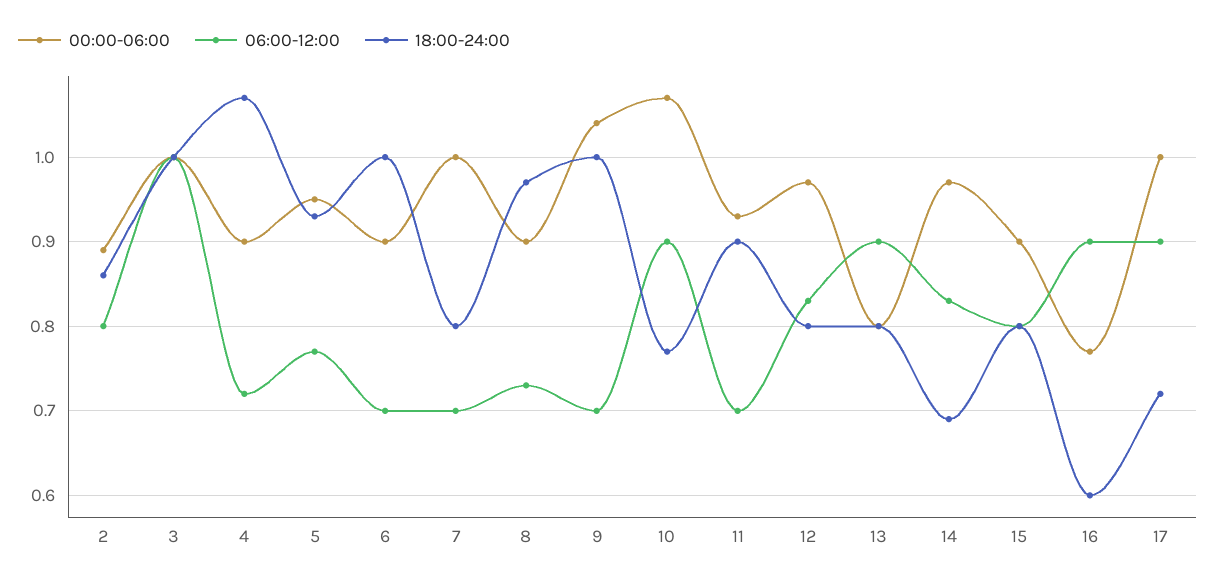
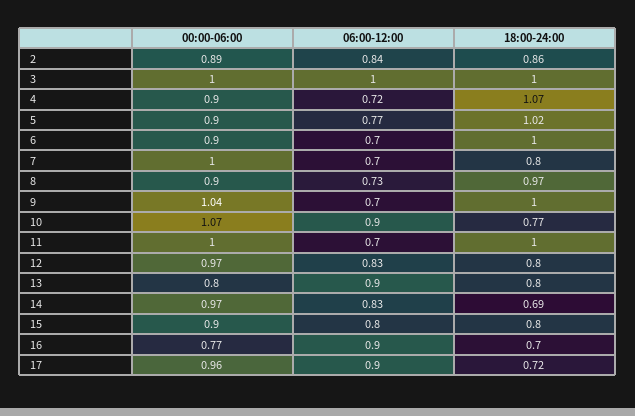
06:00-12:00, 2: 0.8 -> 0.84
00:00-06:00, 5: 0.95 -> 0.9
18:00-24:00, 5: 0.93 -> 1.02
00:00-06:00, 11: 0.93 -> 1
18:00-24:00, 11: 0.9 -> 1
18:00-24:00, 16: 0.6 -> 0.7
00:00-06:00, 17: 1 -> 0.96

